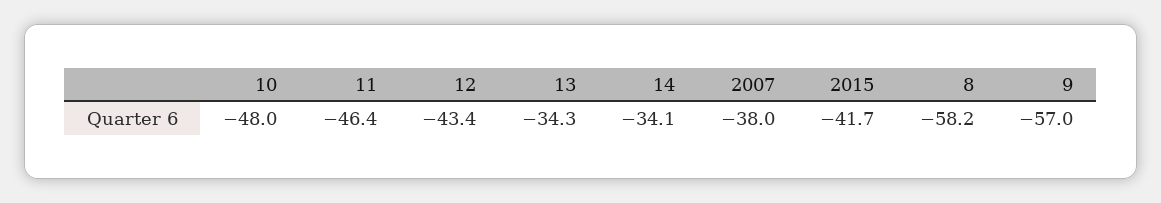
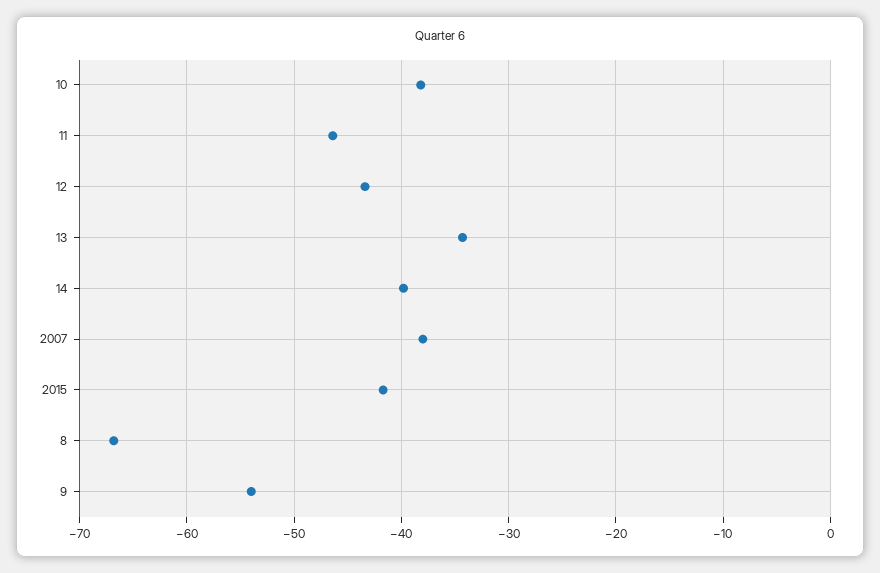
10: -48 -> -38
14: -34.1 -> -40
8: -58.2 -> -67
9: -57 -> -54

